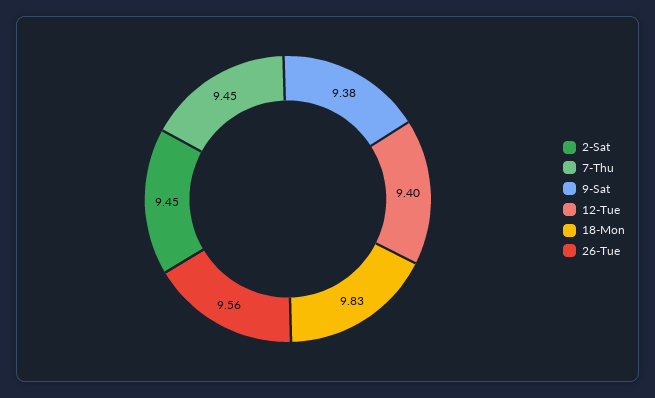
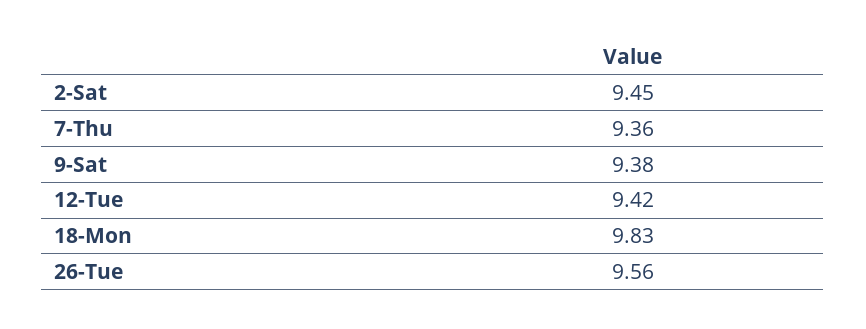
7-Thu: 9.45 -> 9.36
12-Tue: 9.4 -> 9.42

